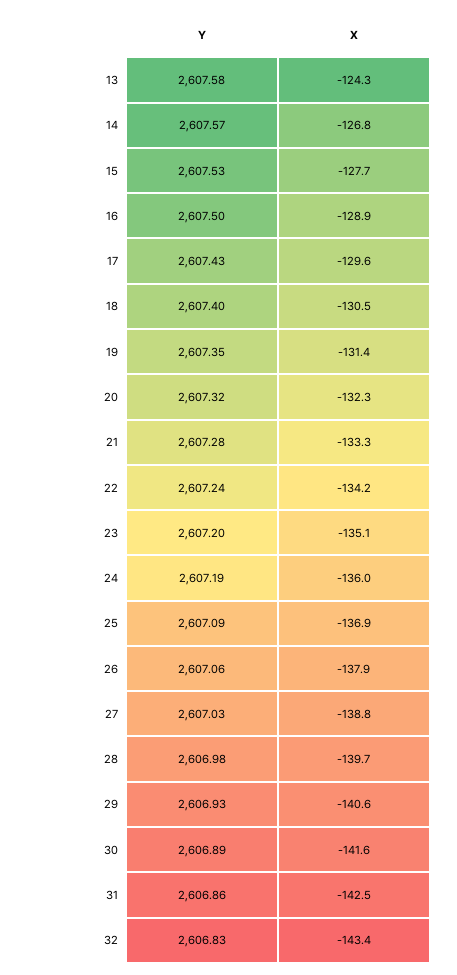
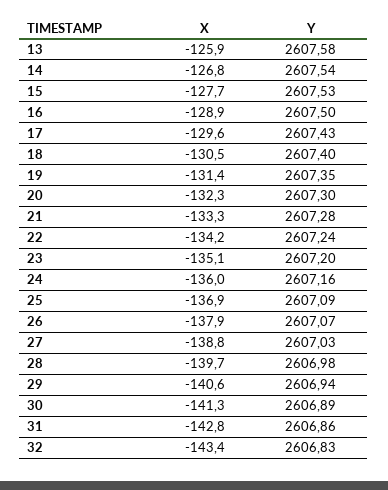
X, 13: -124.3 -> -125.9
Y, 14: 2607.57 -> 2607.54
Y, 20: 2607.32 -> 2607.3
Y, 24: 2607.19 -> 2607.16
Y, 26: 2607.06 -> 2607.07
Y, 29: 2606.93 -> 2606.94
X, 30: -141.6 -> -141.3
X, 31: -142.5 -> -142.8

